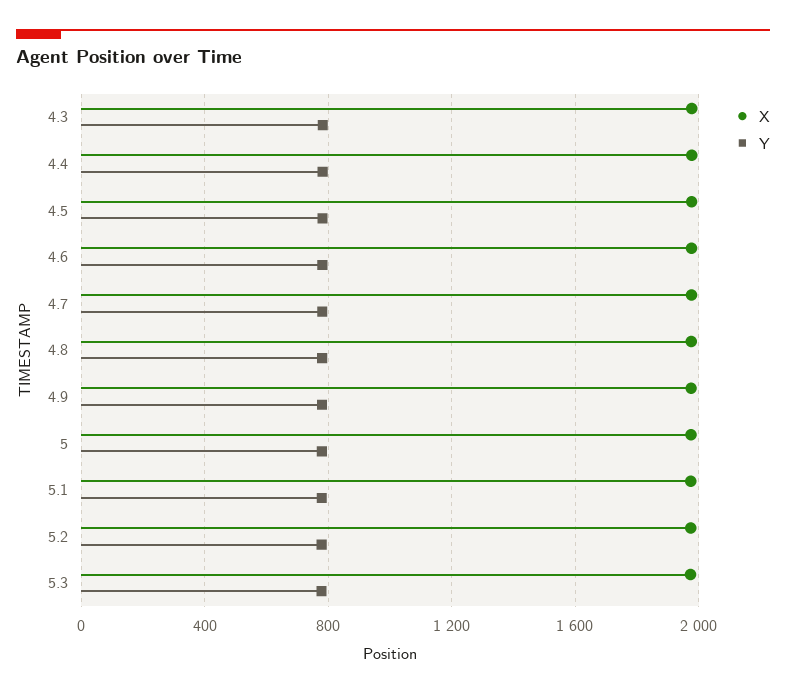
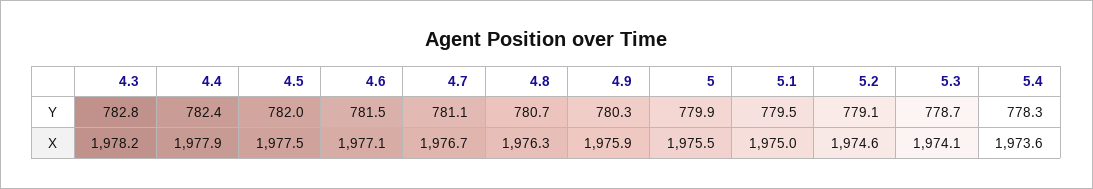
Y, 5.4: none -> 778.3
X, 5.4: none -> 1973.6

